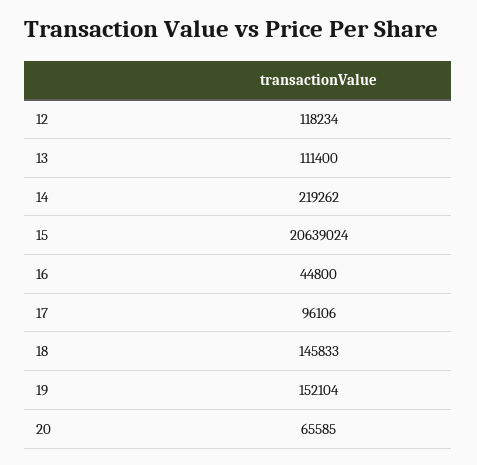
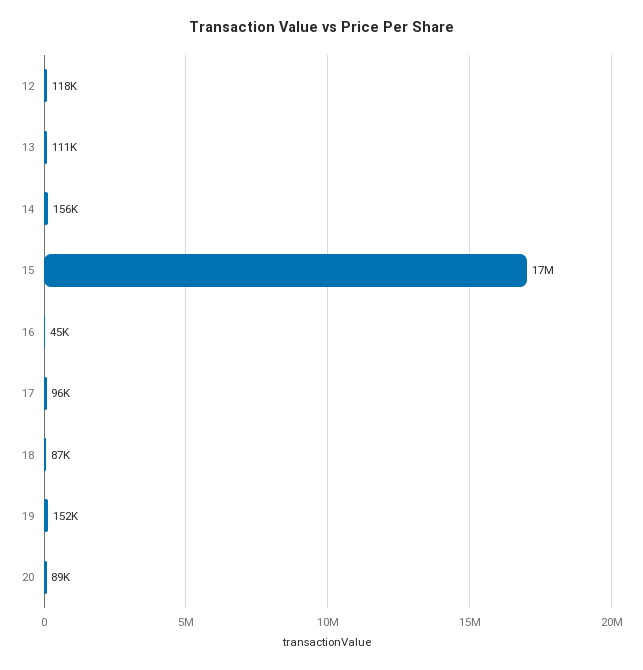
14: 219262 -> 156000
15: 20639024 -> 17000000
18: 145833 -> 87000
20: 65585 -> 89000

